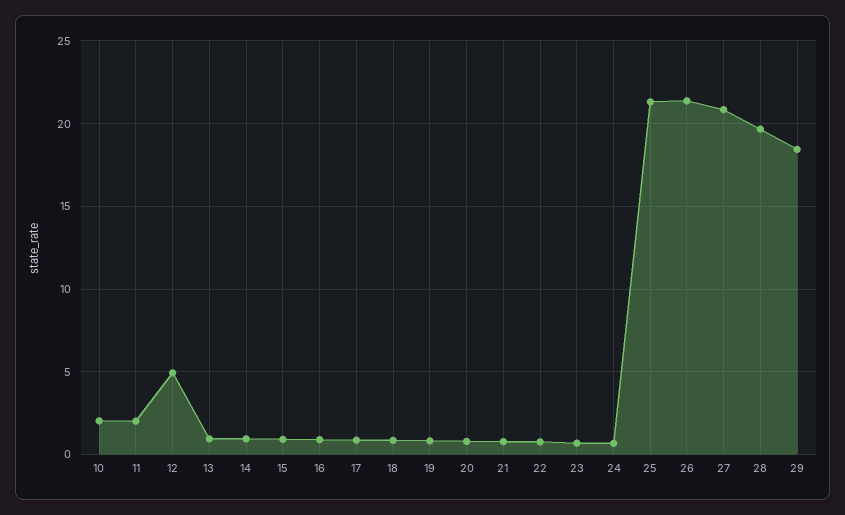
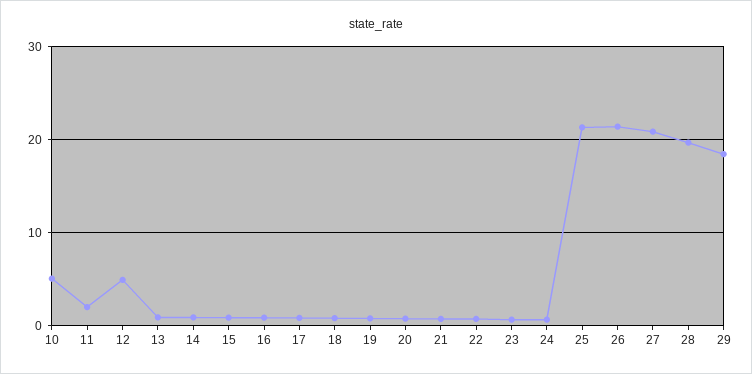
10: 2 -> 5

